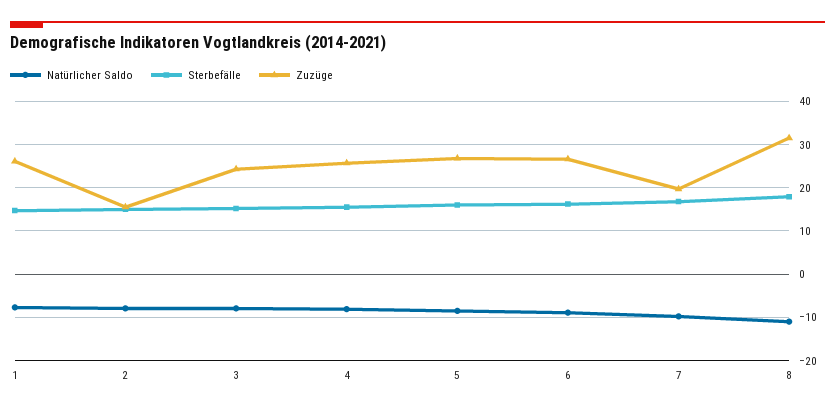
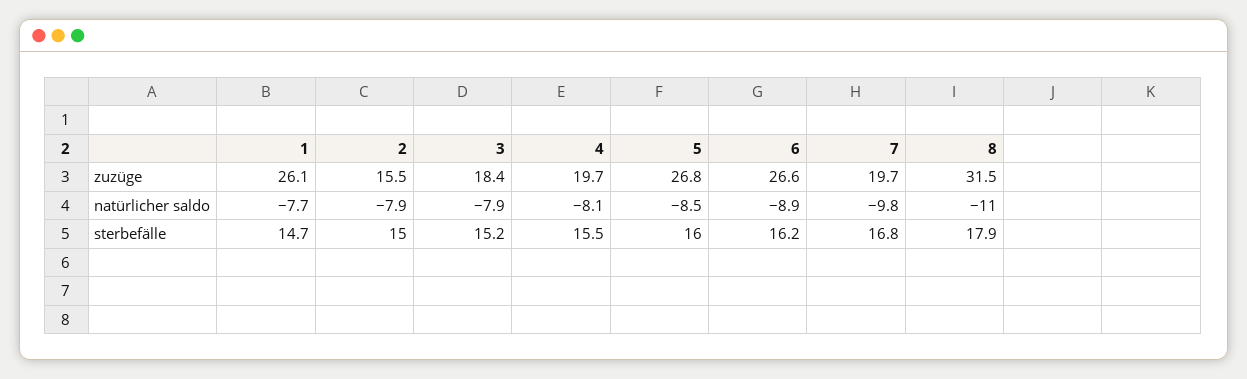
Zuzüge, 3: 24 -> 18.4
Zuzüge, 4: 26 -> 19.7

